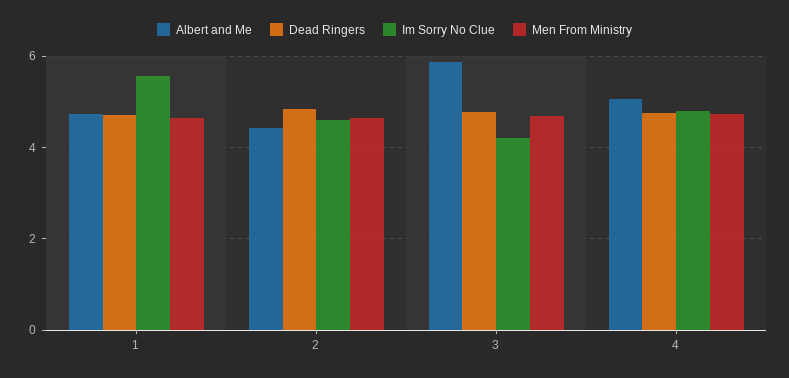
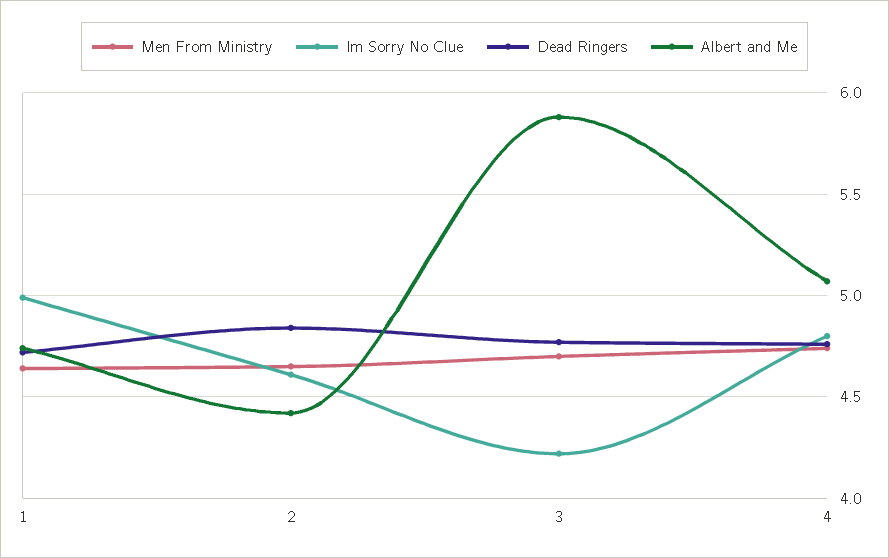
Im Sorry No Clue, 1: 5.6 -> 5

